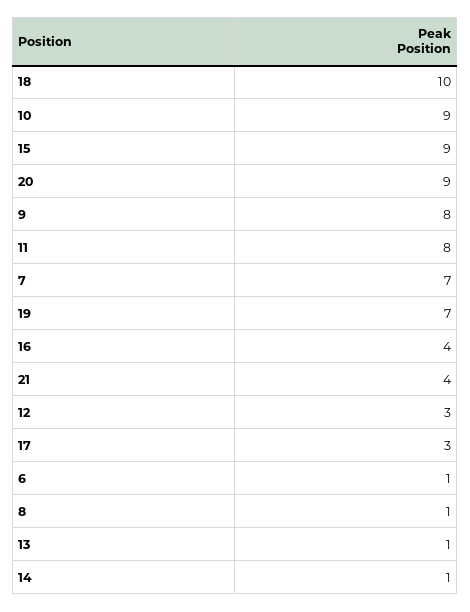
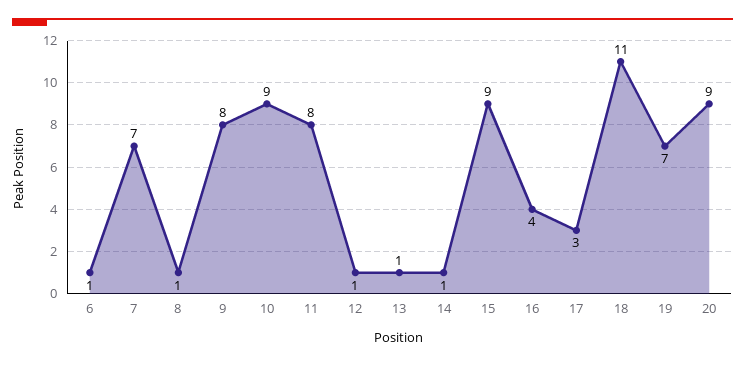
18: 10 -> 11
21: 4 -> none
12: 3 -> 1

